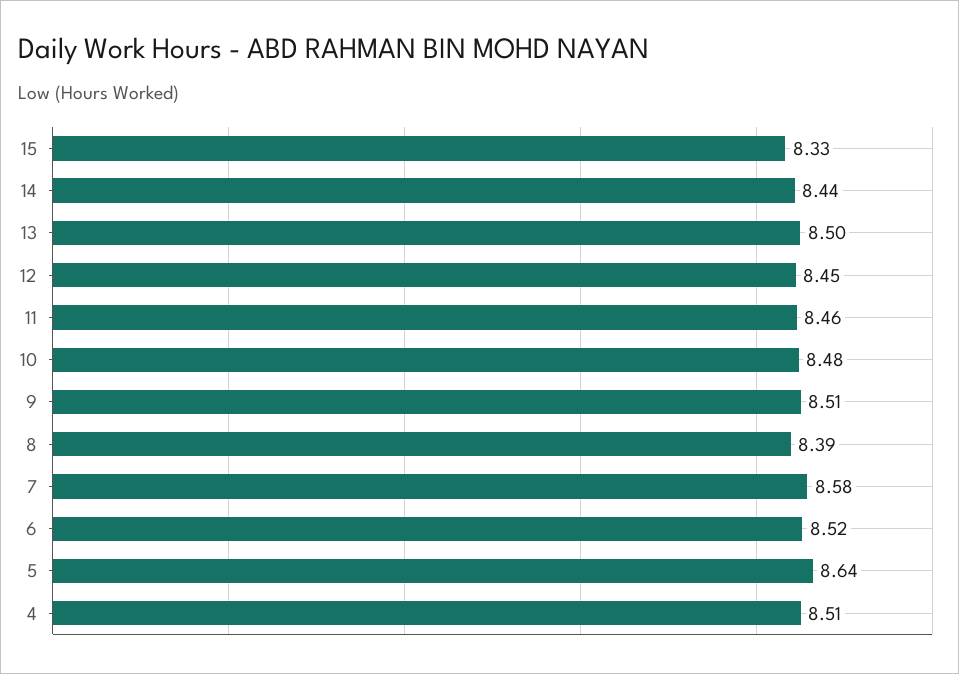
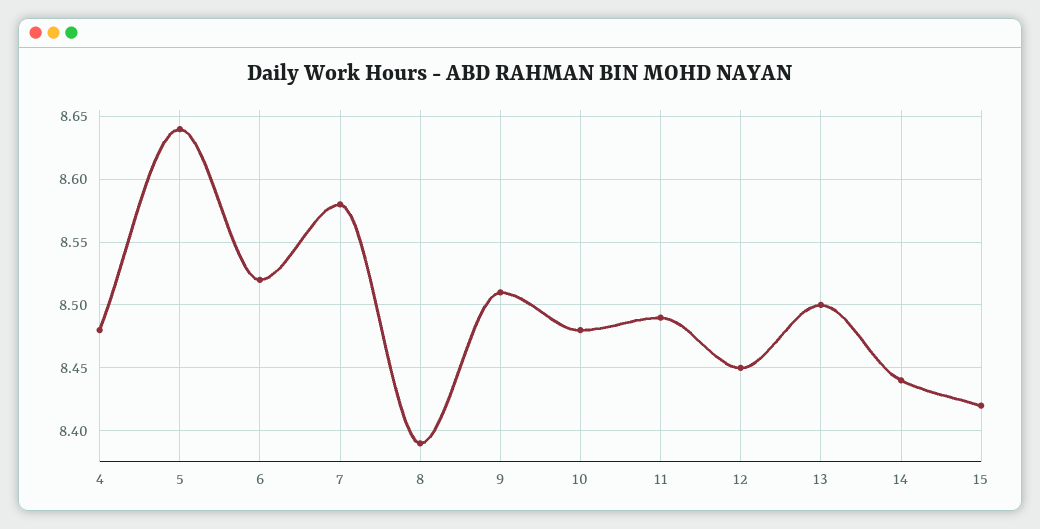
15: 8.33 -> 8.42
11: 8.46 -> 8.49
4: 8.51 -> 8.48

